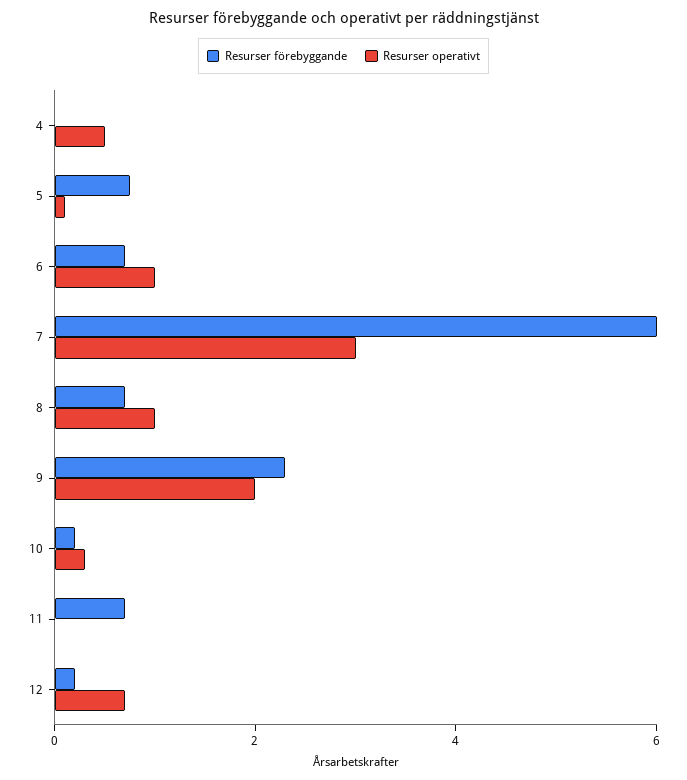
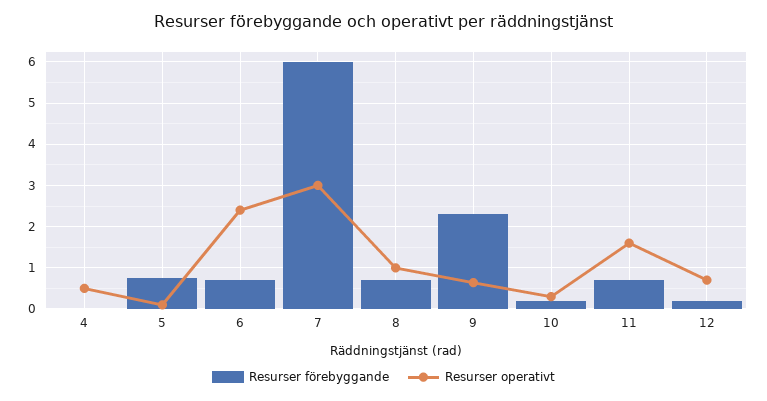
Resurser operativt, 6: 1 -> 2.4
Resurser operativt, 9: 2 -> 0.6
Resurser operativt, 11: 0 -> 1.6

